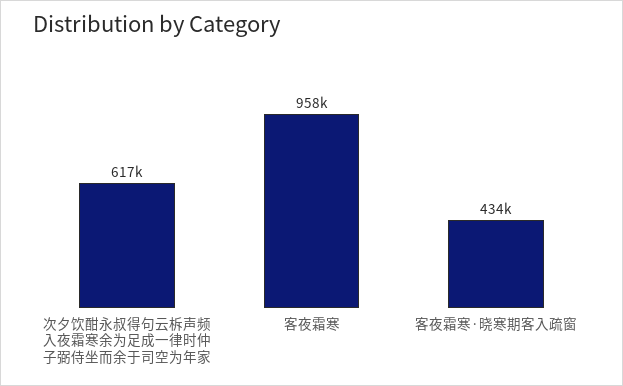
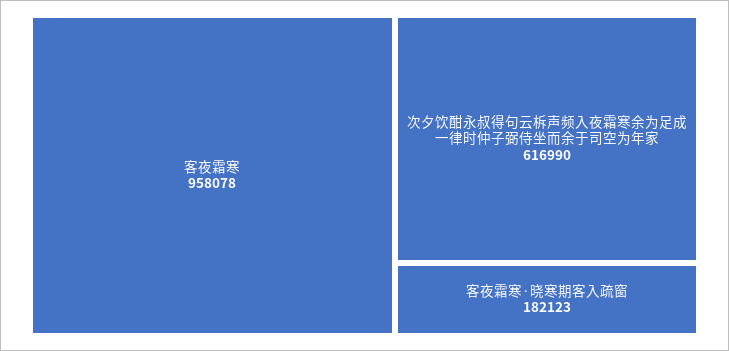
客夜霜寒·晓寒期客入疏窗: 434000 -> 182123

